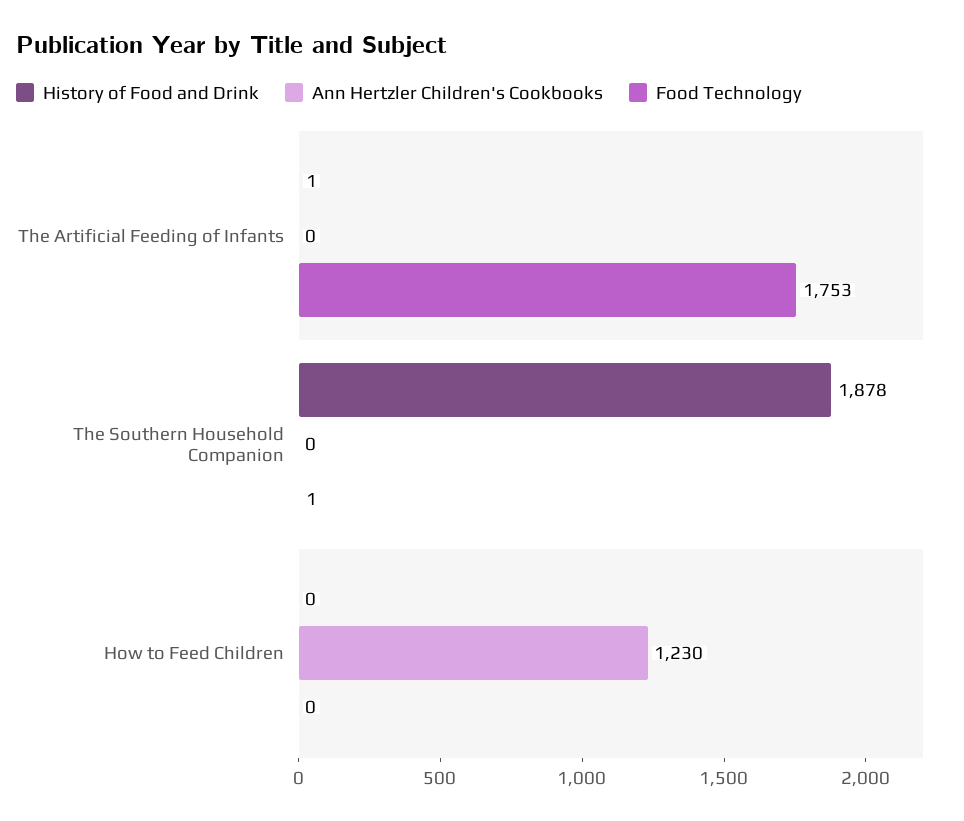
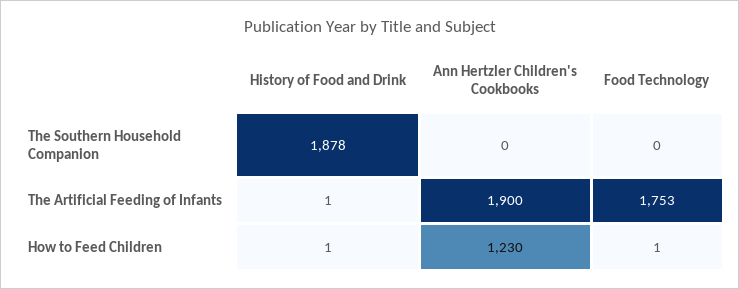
Ann Hertzler Children's Cookbooks, The Artificial Feeding of Infants: 0 -> 1900
Food Technology, The Southern Household Companion: 1 -> 0
History of Food and Drink, How to Feed Children: 0 -> 1
Food Technology, How to Feed Children: 0 -> 1

